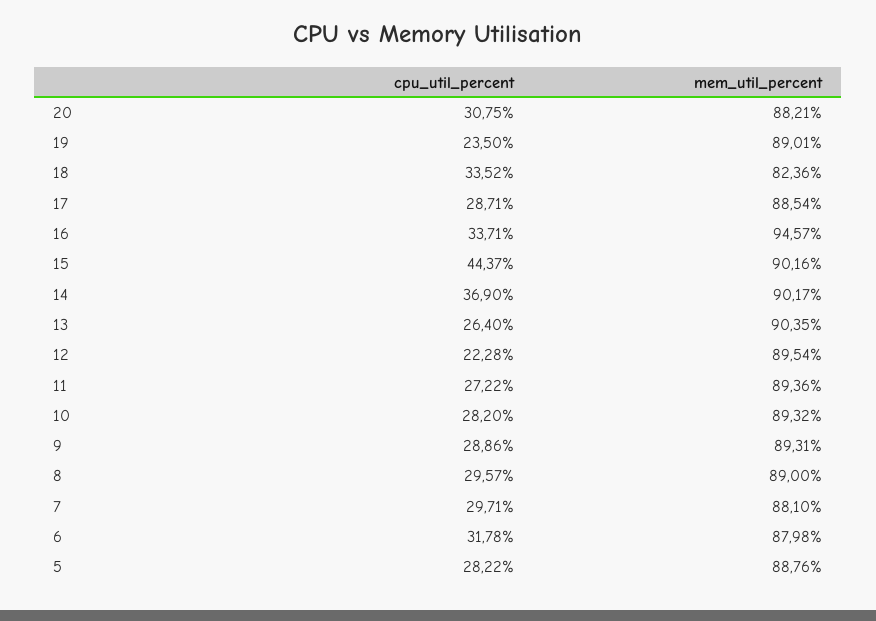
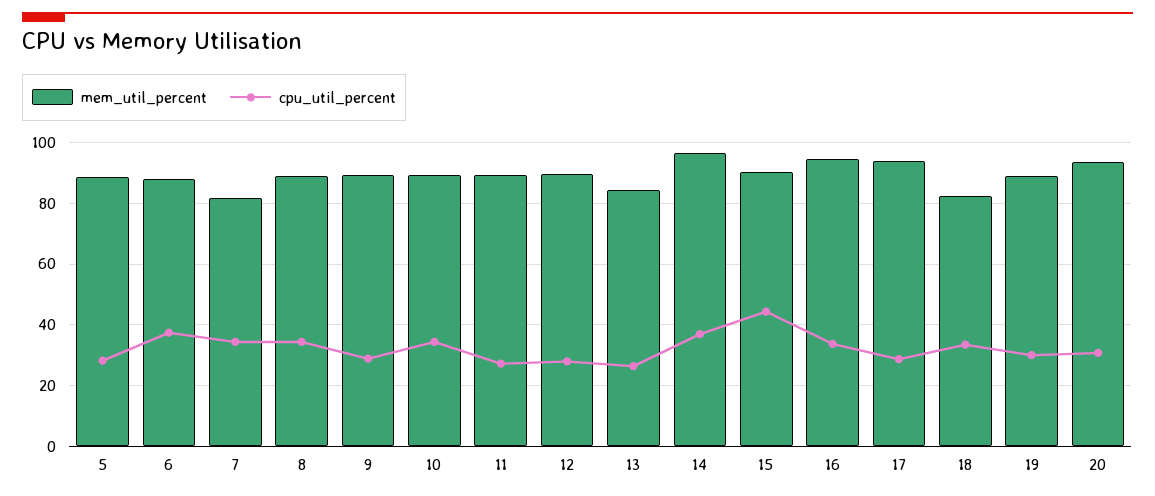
mem_util_percent, 20: 88.21 -> 94
cpu_util_percent, 19: 23.5 -> 30
mem_util_percent, 17: 88.54 -> 94
mem_util_percent, 14: 90.17 -> 96
mem_util_percent, 13: 90.35 -> 84
cpu_util_percent, 12: 22.28 -> 28
cpu_util_percent, 10: 28.2 -> 34
cpu_util_percent, 8: 29.57 -> 34
cpu_util_percent, 7: 29.71 -> 34
mem_util_percent, 7: 88.1 -> 82
cpu_util_percent, 6: 31.78 -> 38

